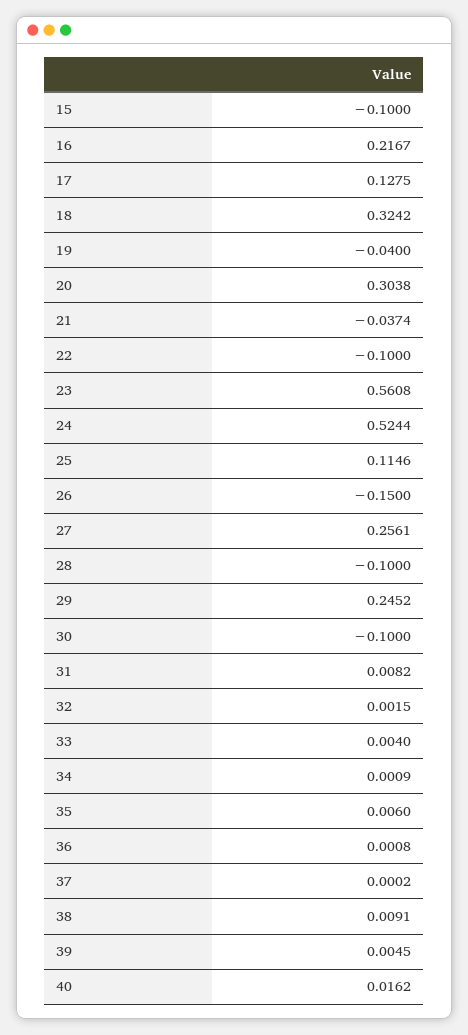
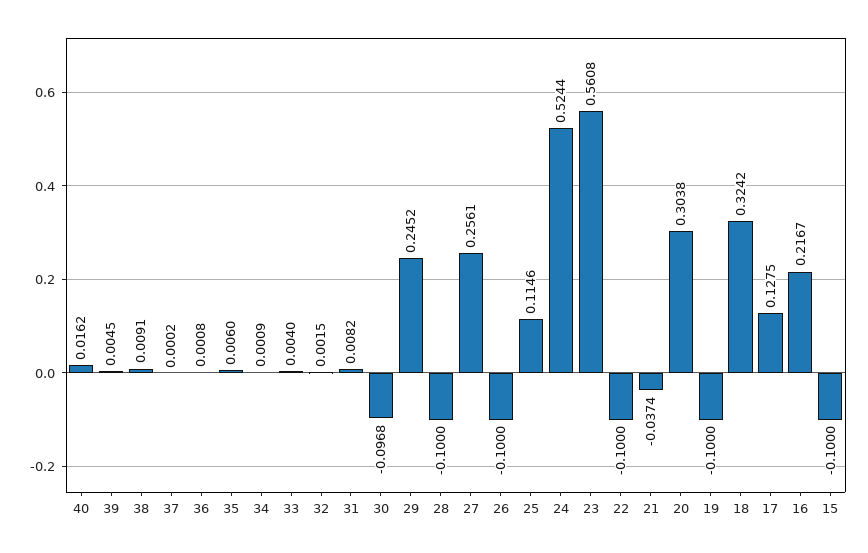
19: -0.04 -> -0.1
26: -0.15 -> -0.1
30: -0.1 -> -0.0968

